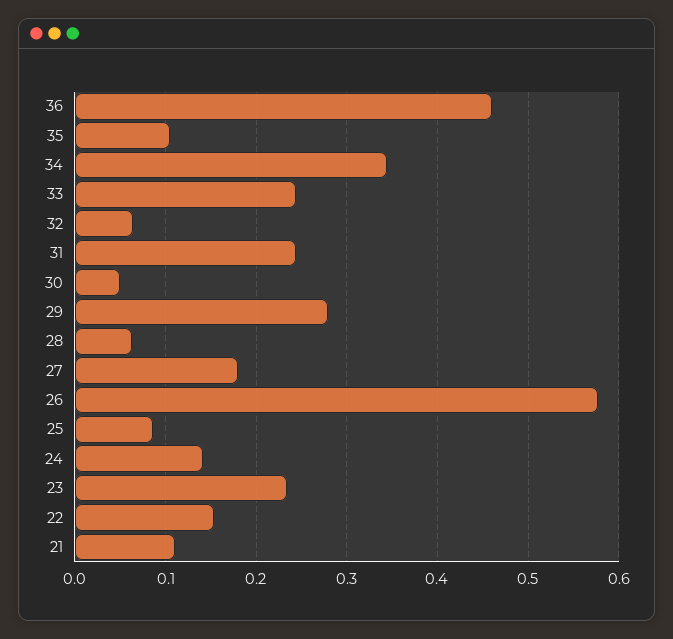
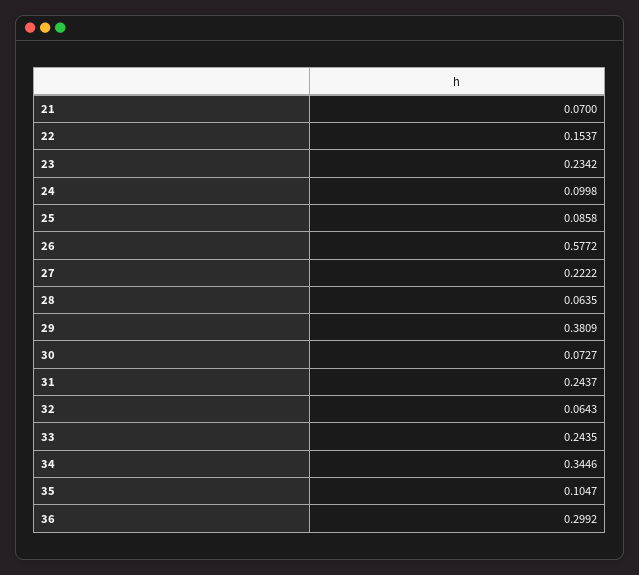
36: 0.46 -> 0.2992
30: 0.05 -> 0.0727
29: 0.28 -> 0.3809
27: 0.18 -> 0.2222
24: 0.14 -> 0.0998
21: 0.11 -> 0.07

